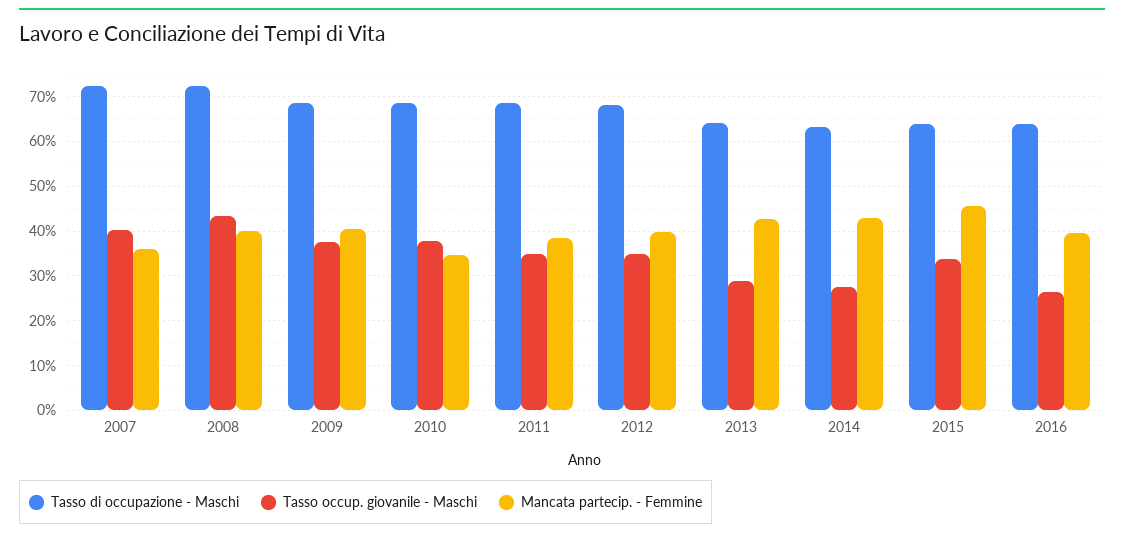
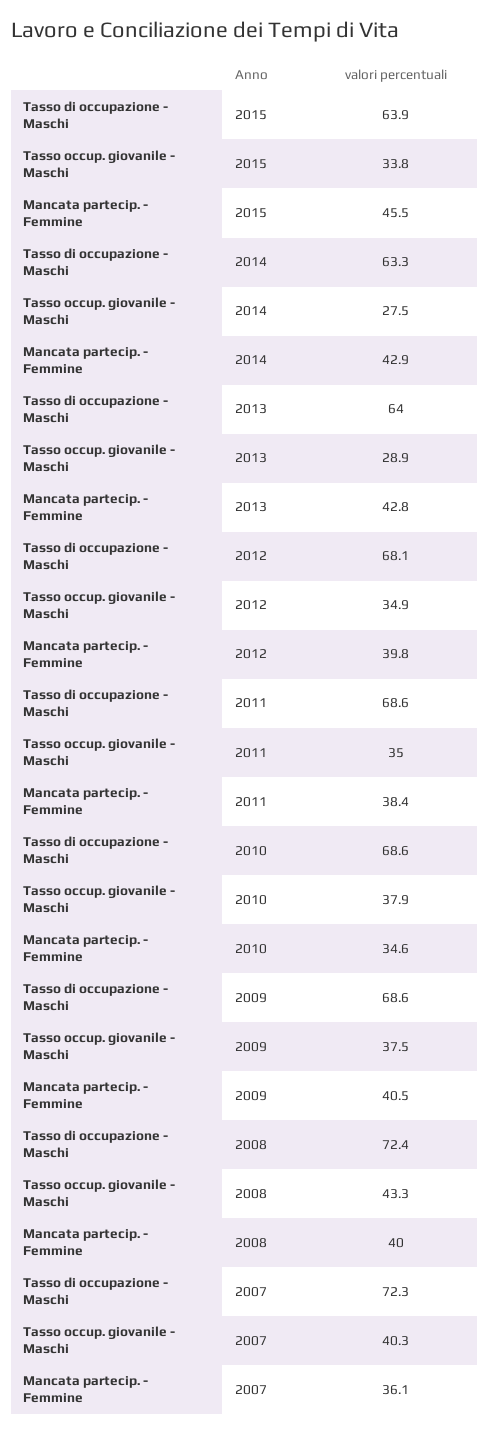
Tasso di occupazione - Maschi, 2016: 64 -> none
Tasso occup. giovanile - Maschi, 2016: 26 -> none
Mancata partecip. - Femmine, 2016: 40 -> none

